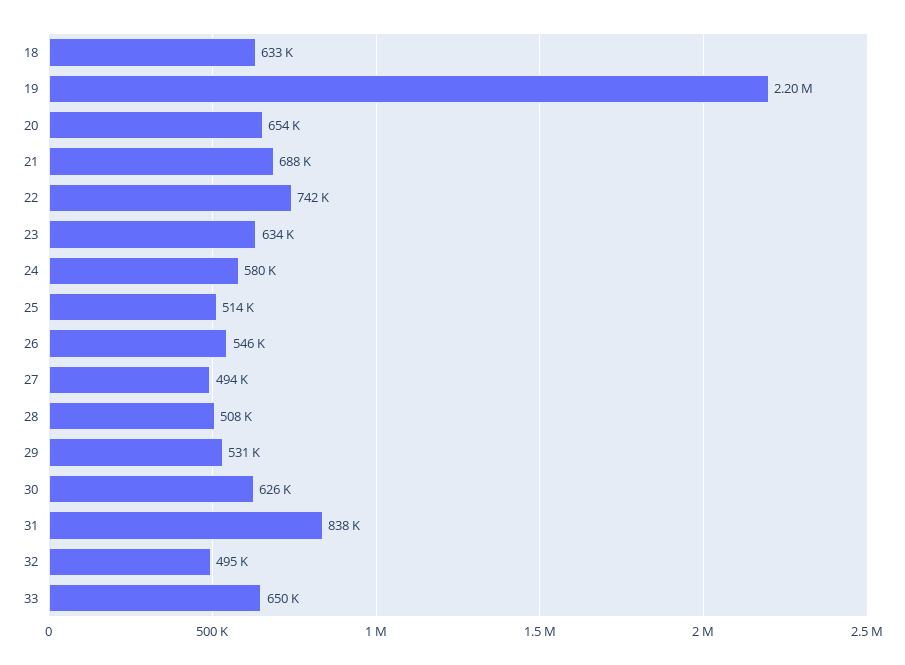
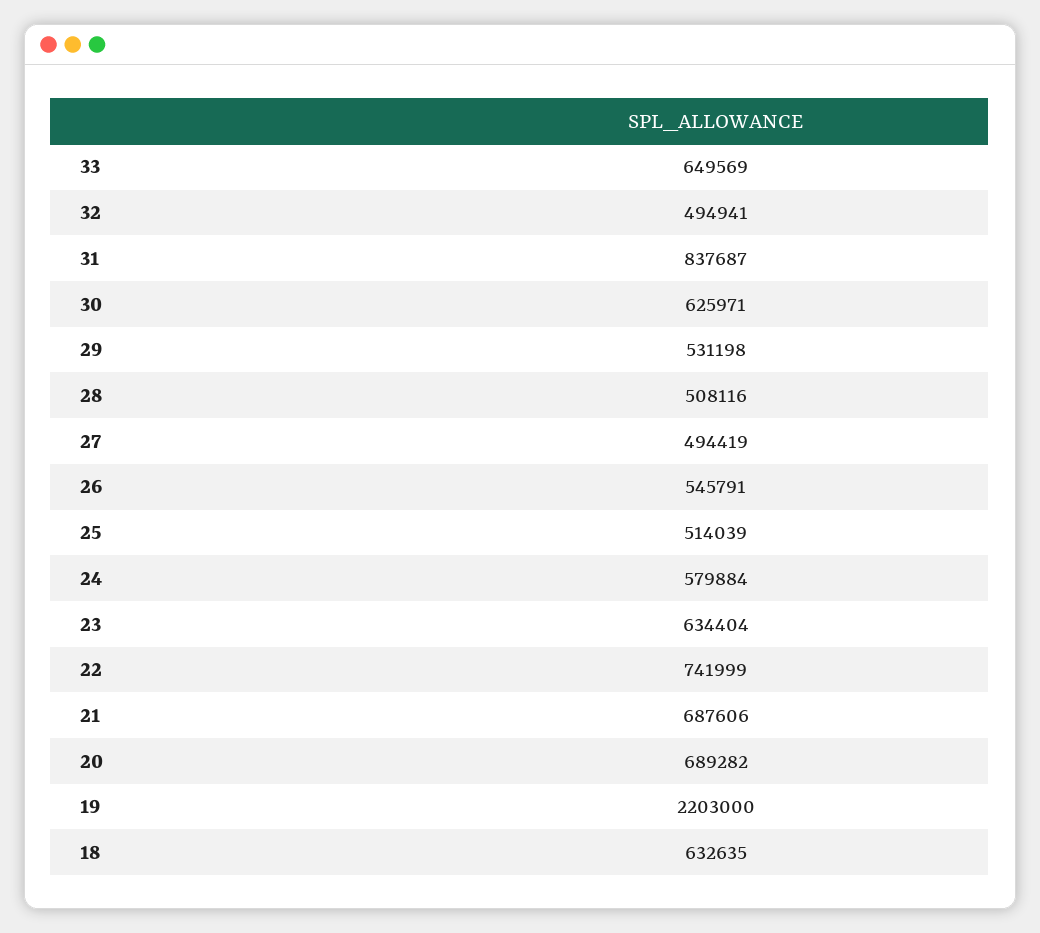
20: 654000 -> 689282

